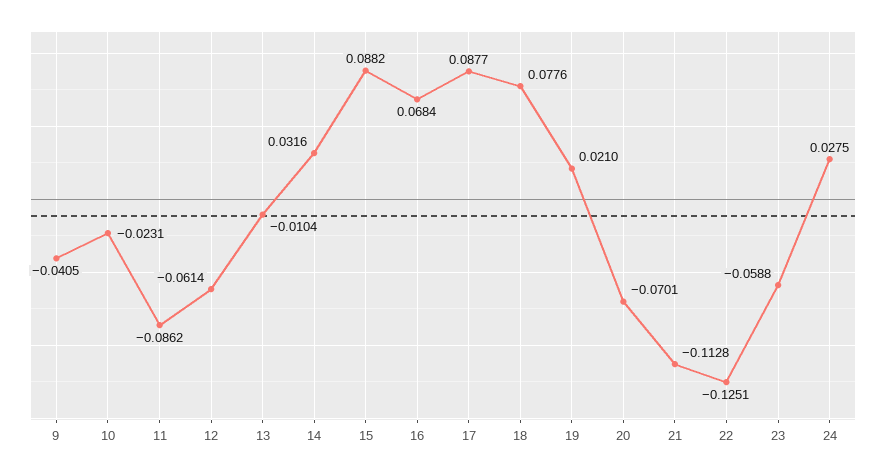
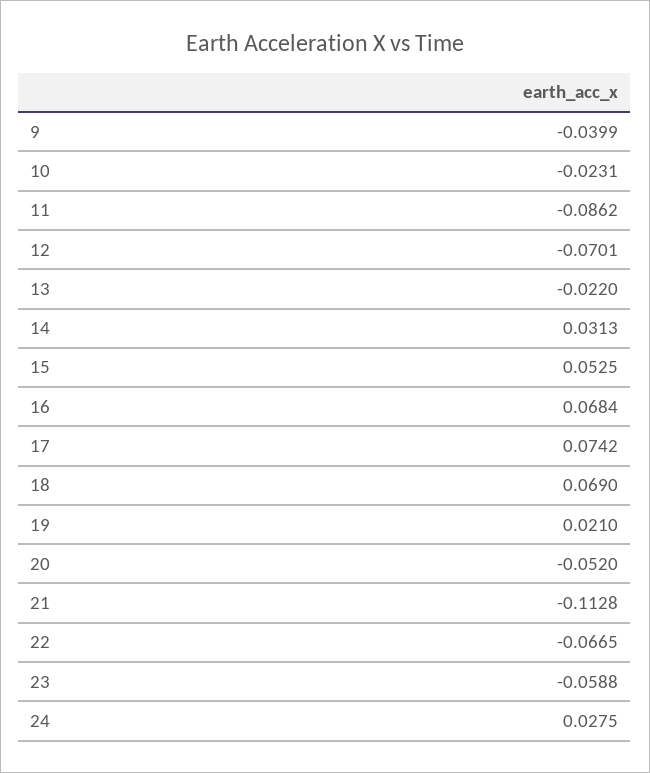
9: -0.0405 -> -0.0399
12: -0.0614 -> -0.0701
13: -0.0104 -> -0.022
14: 0.0316 -> 0.0313
15: 0.0882 -> 0.0525
17: 0.0877 -> 0.0742
18: 0.0776 -> 0.069
20: -0.0701 -> -0.052
22: -0.1251 -> -0.0665

